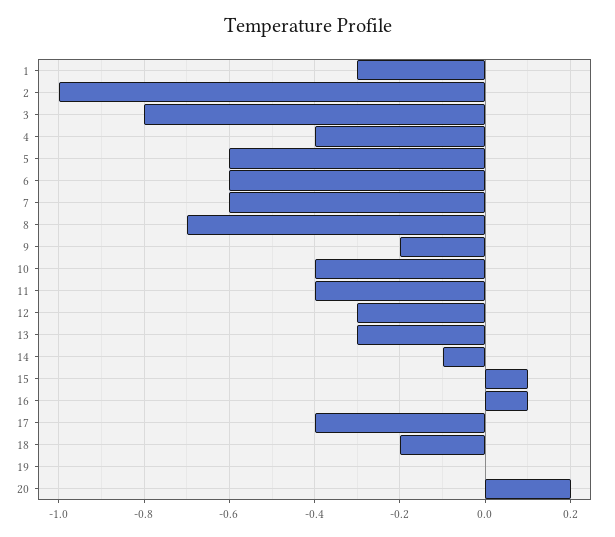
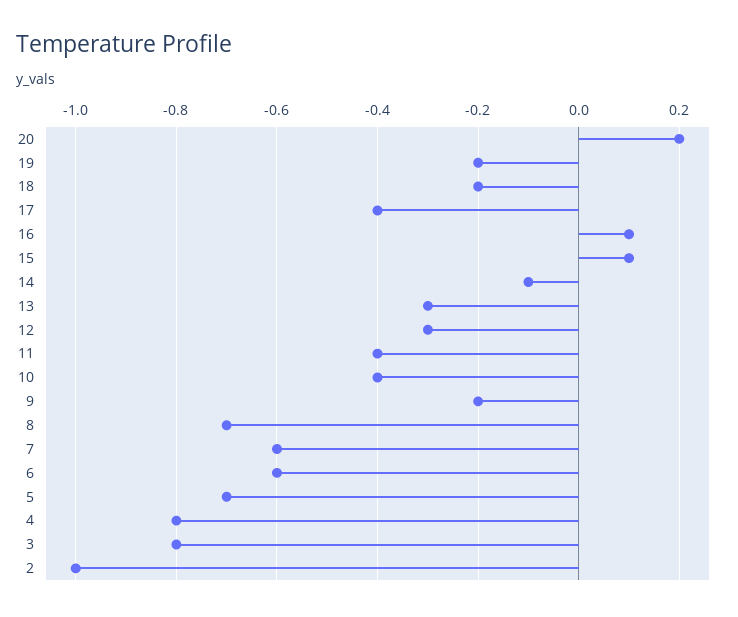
1: -0.3 -> none
4: -0.4 -> -0.8
5: -0.6 -> -0.7
19: 0 -> -0.2

